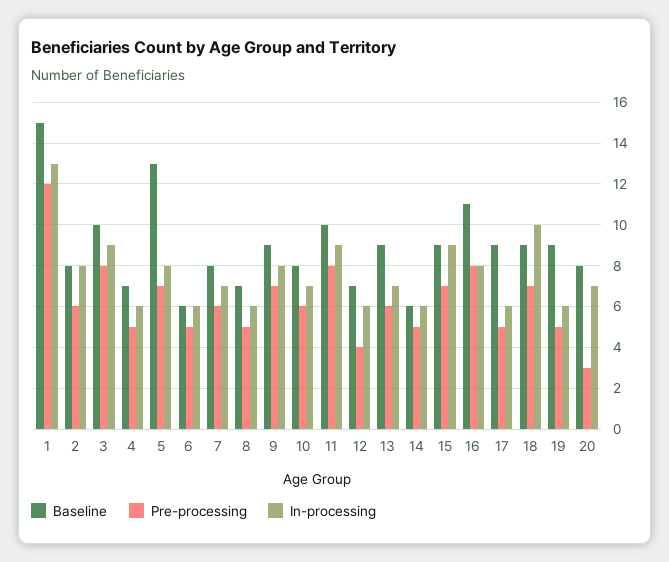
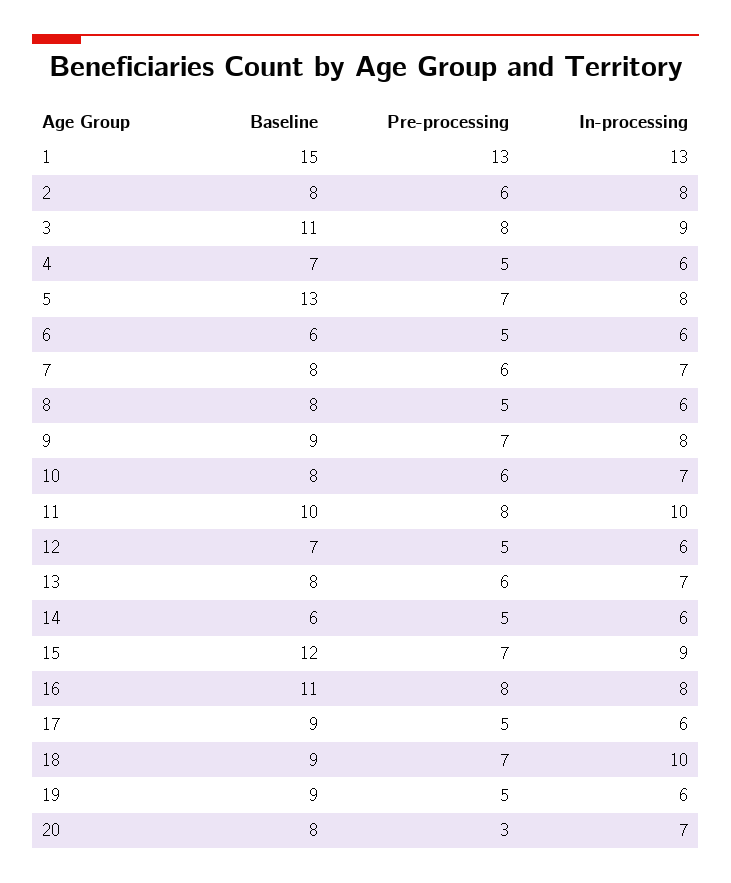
Pre-processing, 1: 12 -> 13
Baseline, 3: 10 -> 11
Baseline, 8: 7 -> 8
In-processing, 11: 9 -> 10
Pre-processing, 12: 4 -> 5
Baseline, 13: 9 -> 8
Baseline, 15: 9 -> 12

